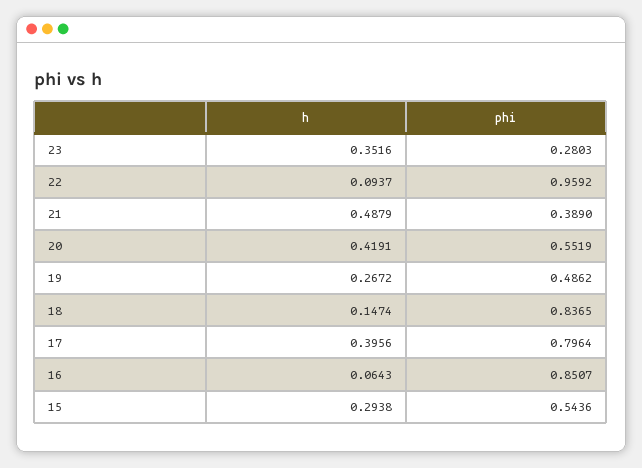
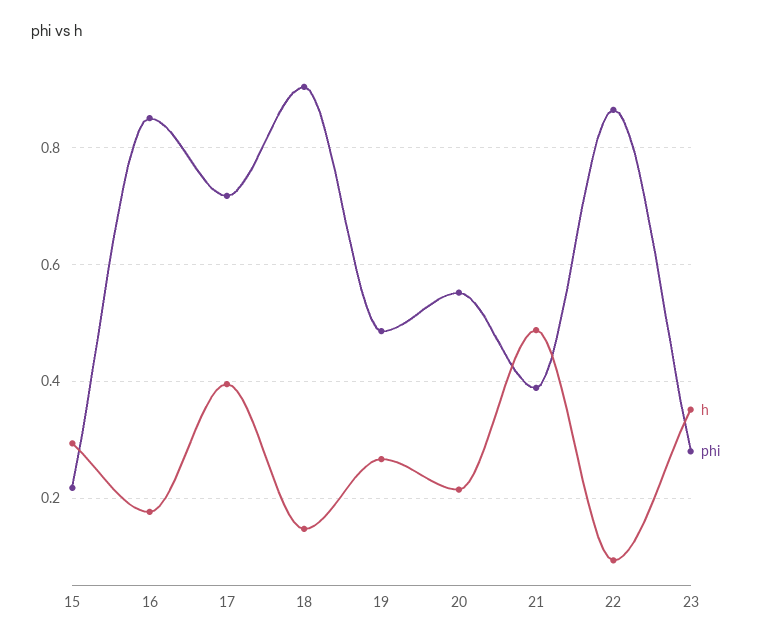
phi, 22: 0.9592 -> 0.86
h, 20: 0.4191 -> 0.22
phi, 18: 0.8365 -> 0.9
phi, 17: 0.7964 -> 0.72
h, 16: 0.0643 -> 0.18
phi, 15: 0.5436 -> 0.22

